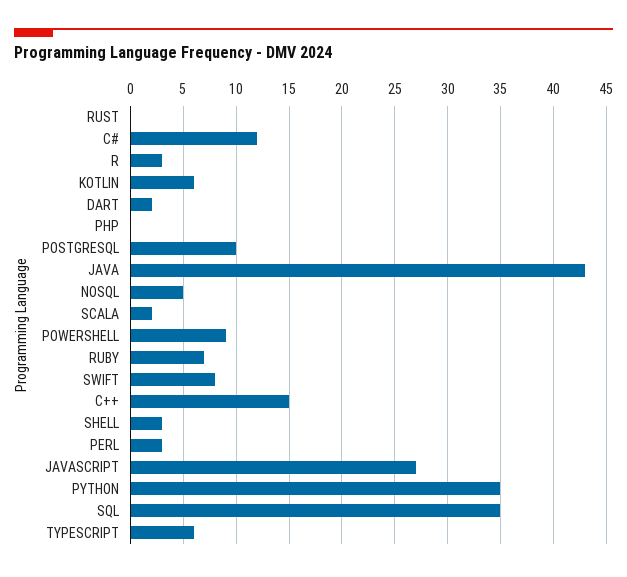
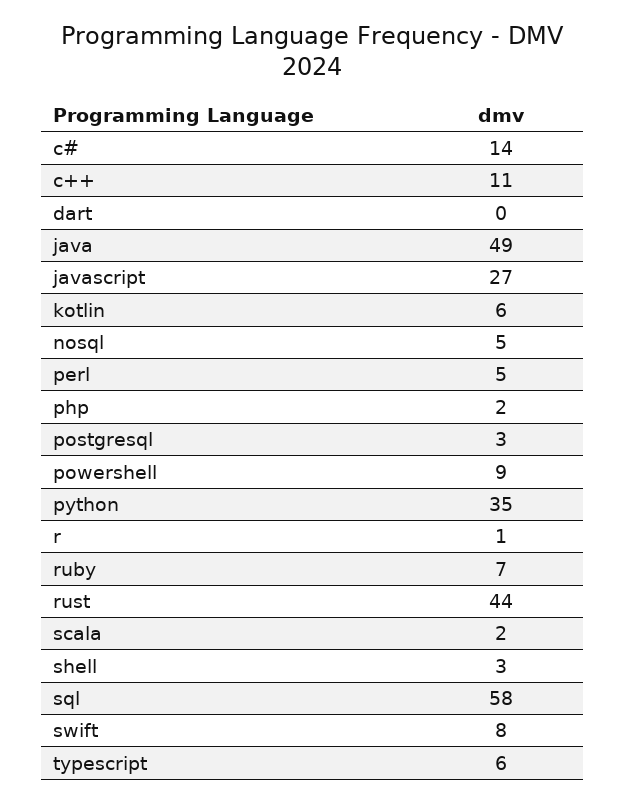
RUST: 0 -> 44
C#: 12 -> 14
R: 3 -> 1
DART: 2 -> 0
PHP: 0 -> 2
POSTGRESQL: 10 -> 3
JAVA: 43 -> 49
C++: 15 -> 11
PERL: 3 -> 5
SQL: 35 -> 58

